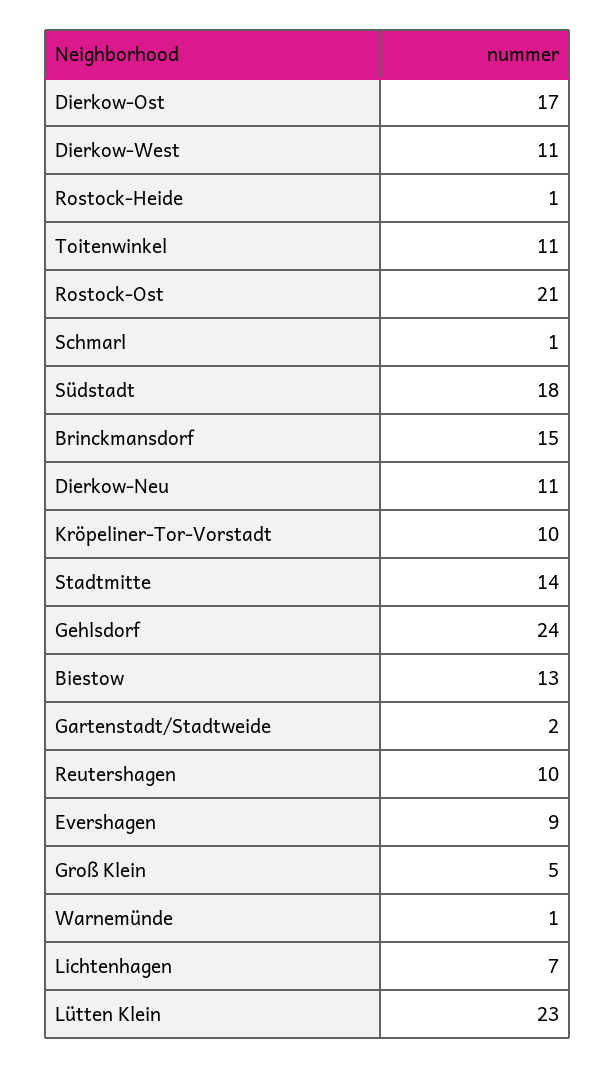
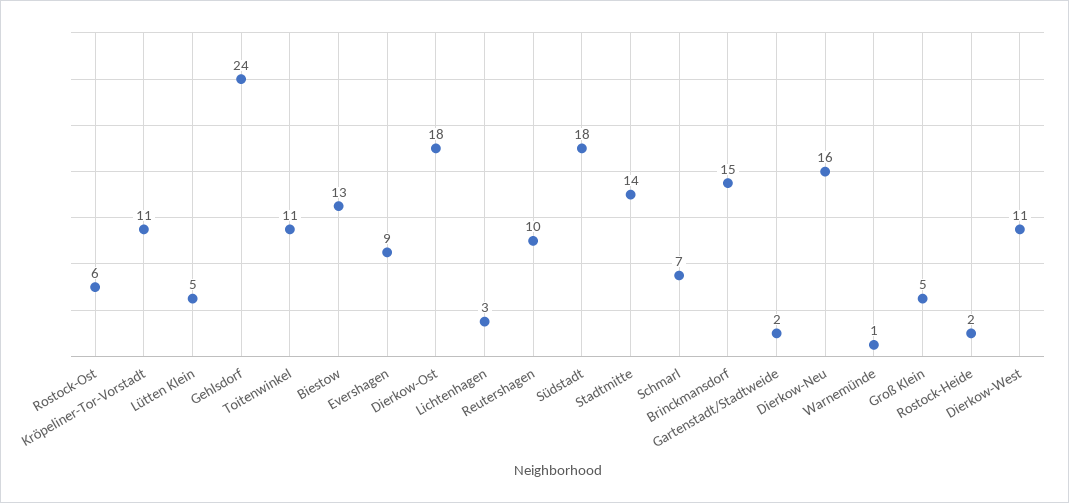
Dierkow-Ost: 17 -> 18
Rostock-Heide: 1 -> 2
Rostock-Ost: 21 -> 6
Schmarl: 1 -> 7
Dierkow-Neu: 11 -> 16
Kröpeliner-Tor-Vorstadt: 10 -> 11
Lichtenhagen: 7 -> 3
Lütten Klein: 23 -> 5

